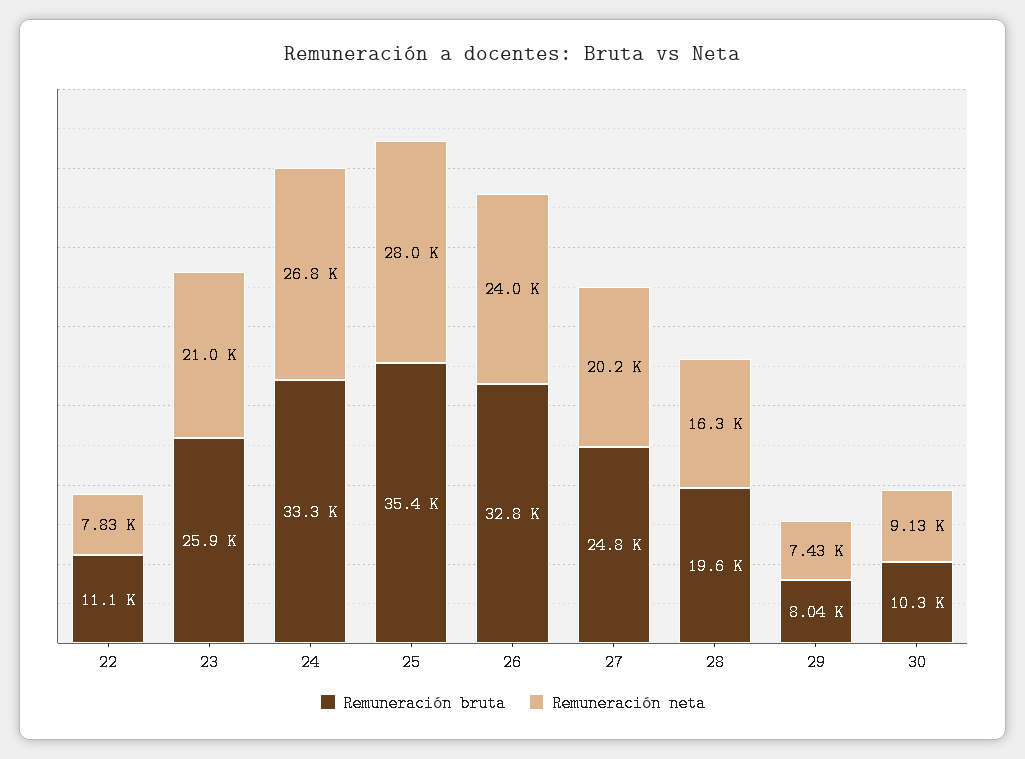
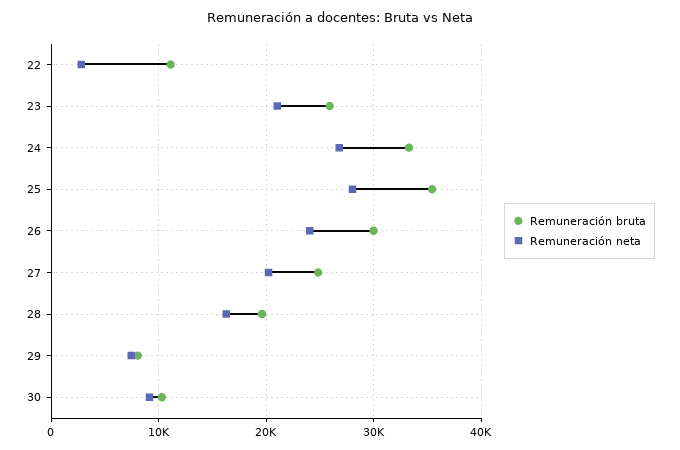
Remuneración neta, 22: 7830 -> 3000
Remuneración bruta, 26: 32800 -> 30000

